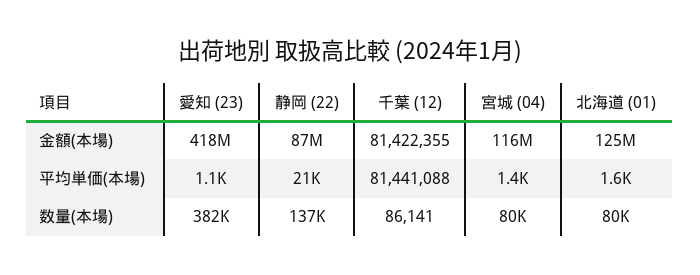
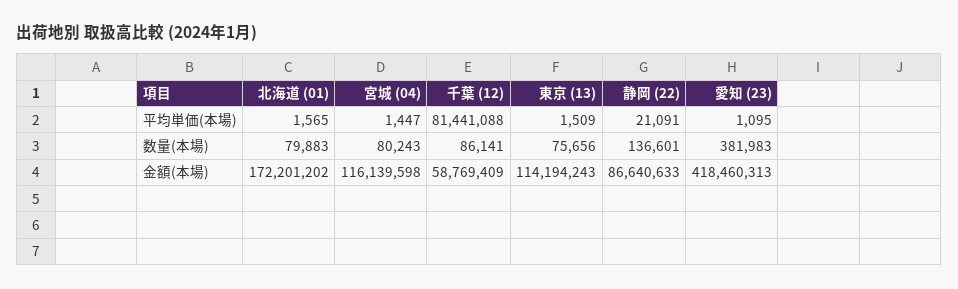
千葉 (12), 金額(本場): 81422355 -> 58769409
北海道 (01), 金額(本場): 125000000 -> 172201202
東京 (13), 平均単価(本場): none -> 1509
東京 (13), 数量(本場): none -> 75656
東京 (13), 金額(本場): none -> 114194243

